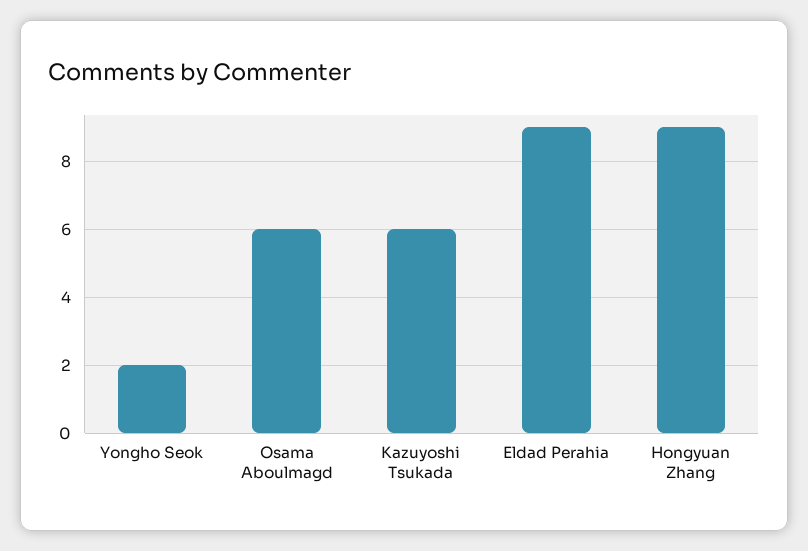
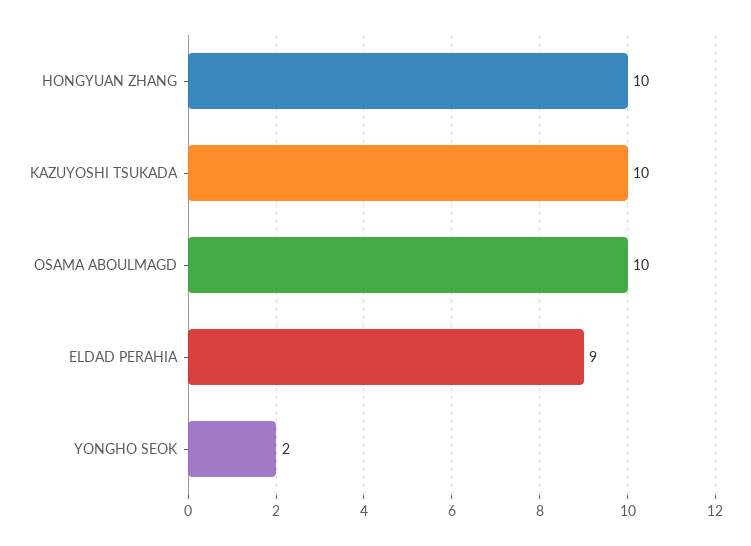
Osama Aboulmagd: 6 -> 10
Kazuyoshi Tsukada: 6 -> 10
Hongyuan Zhang: 9 -> 10

